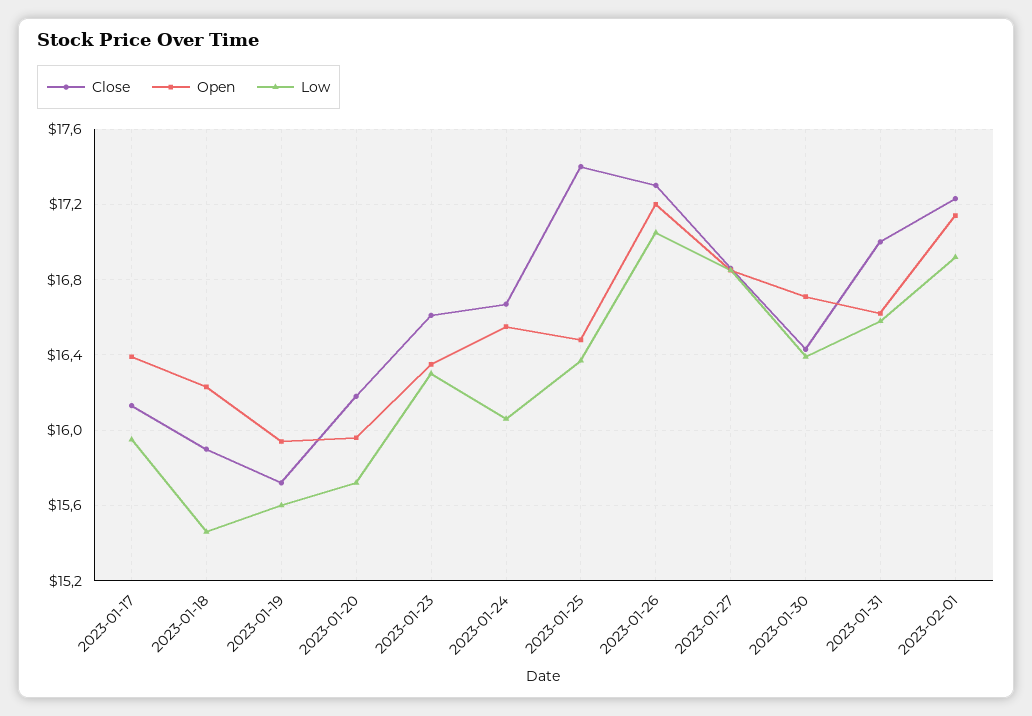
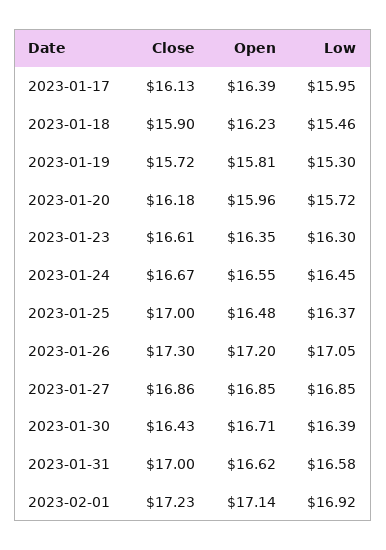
Open, 2023-01-19: 15.95 -> 15.81
Low, 2023-01-19: 15.6 -> 15.3
Low, 2023-01-24: 16.05 -> 16.45
Close, 2023-01-25: 17.4 -> 17

